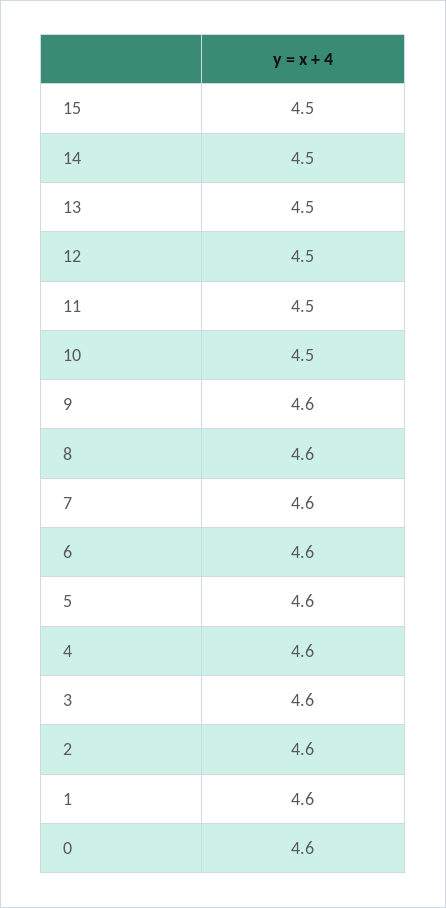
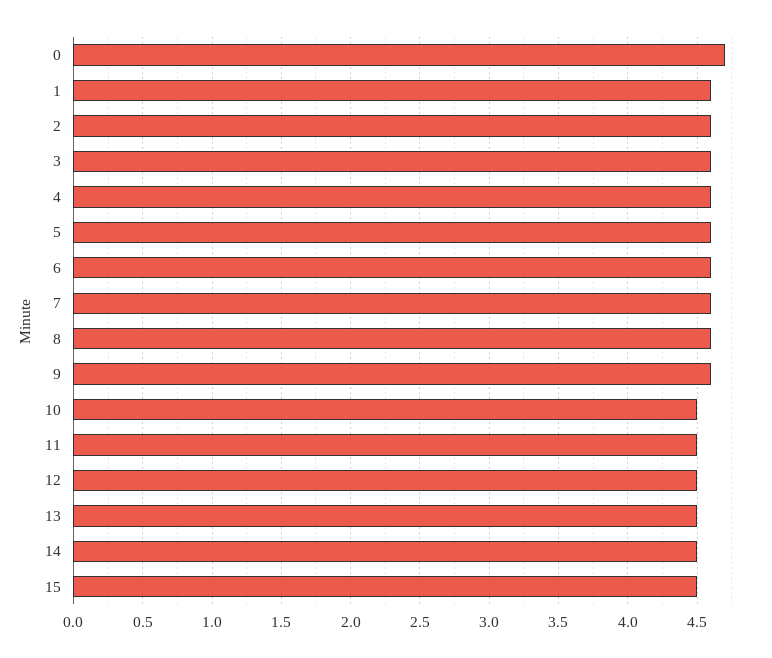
0: 4.6 -> 4.7

